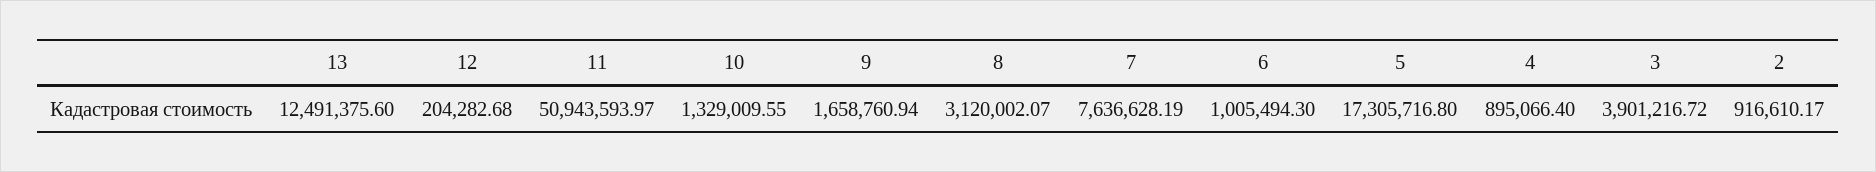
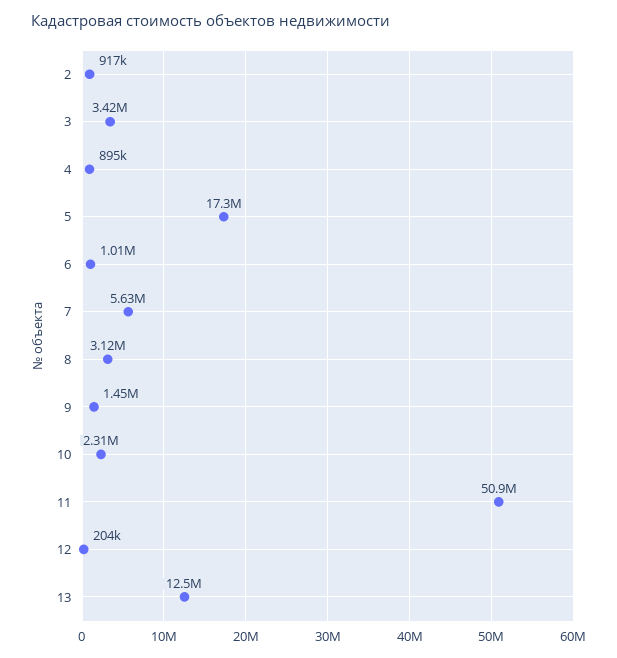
10: 1329009.55 -> 2310000
9: 1658760.94 -> 1450000
7: 7636628.19 -> 5630000
3: 3901216.72 -> 3420000

